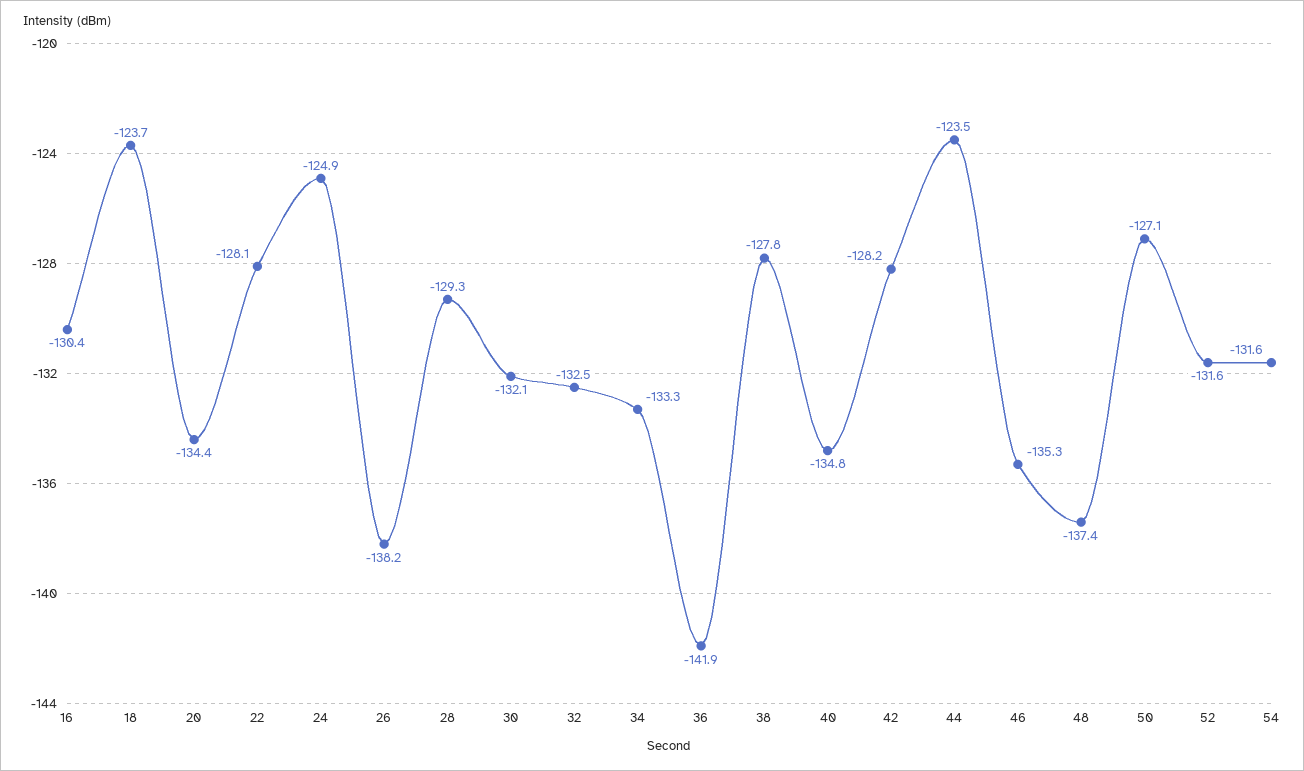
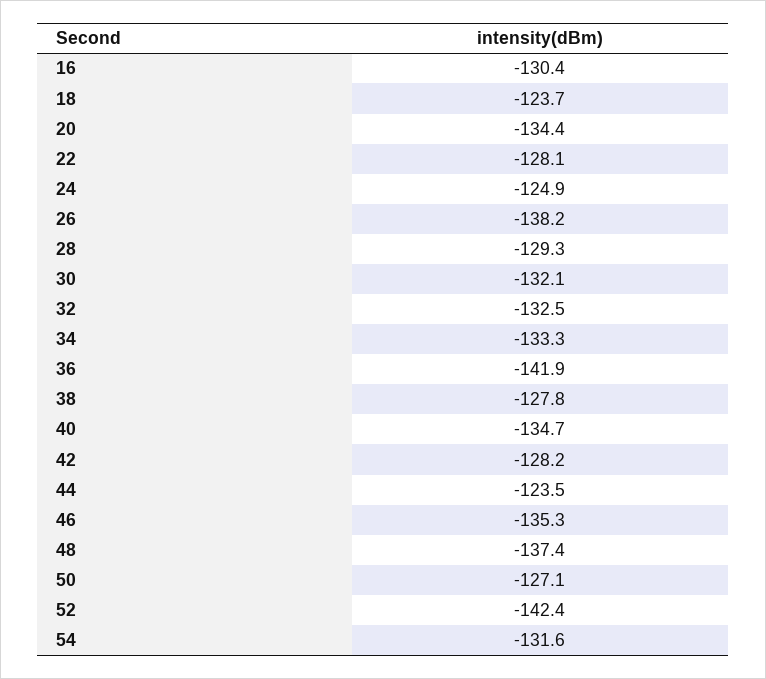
40: -134.8 -> -134.7
52: -131.6 -> -142.4

